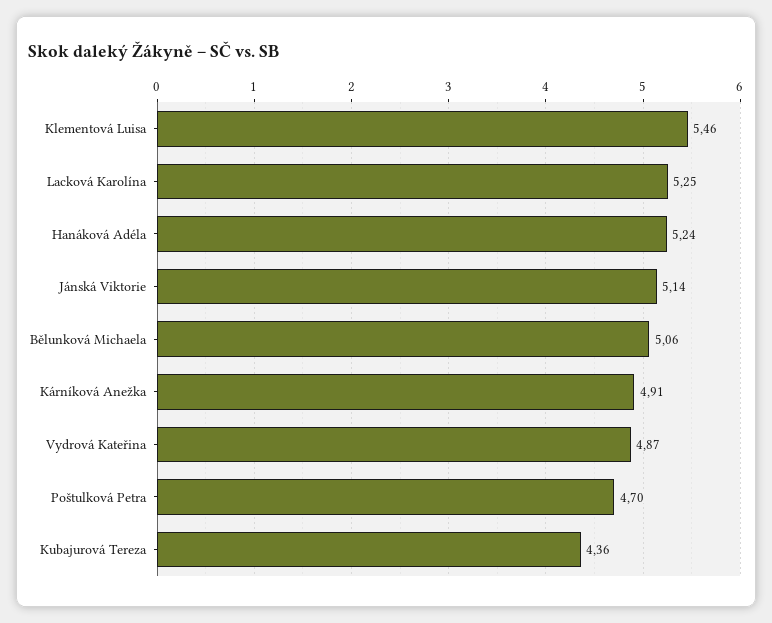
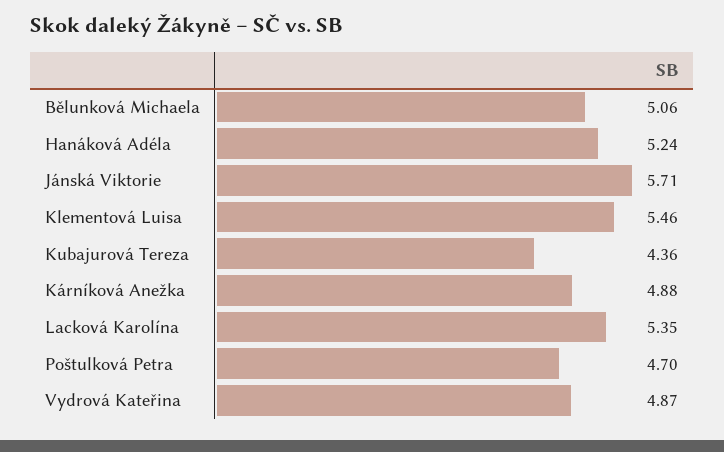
Lacková Karolína: 5.25 -> 5.35
Jánská Viktorie: 5.14 -> 5.71
Kárníková Anežka: 4.91 -> 4.88

